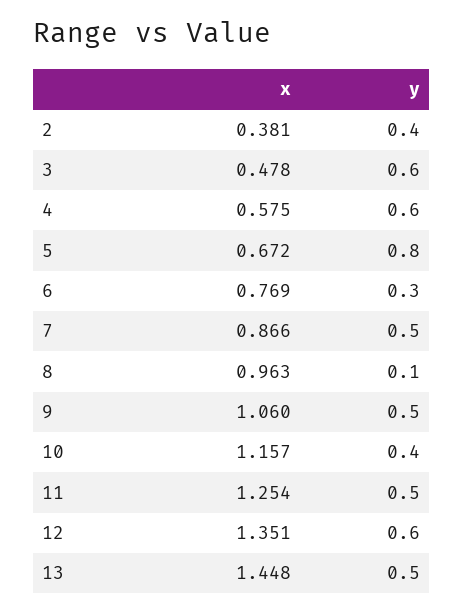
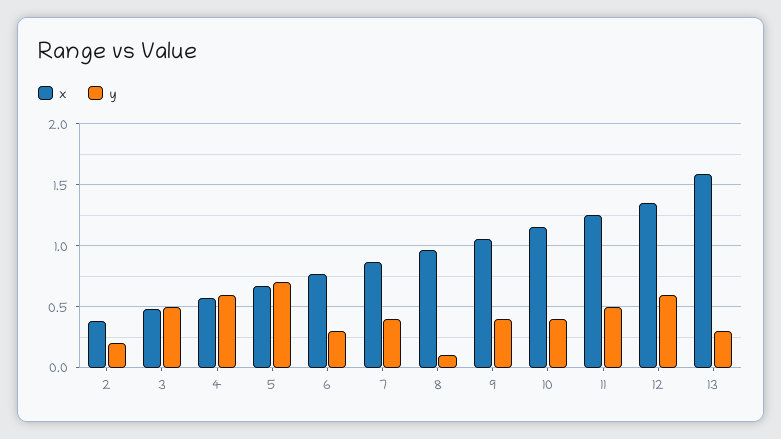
y, 2: 0.4 -> 0.2
y, 3: 0.6 -> 0.5
y, 5: 0.8 -> 0.7
y, 7: 0.5 -> 0.4
y, 9: 0.5 -> 0.4
x, 13: 1.448 -> 1.6
y, 13: 0.5 -> 0.3

